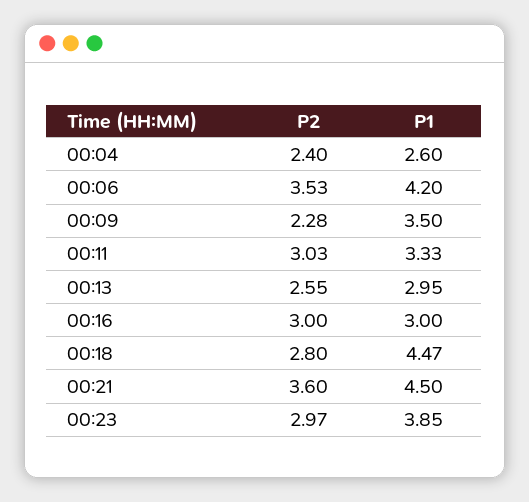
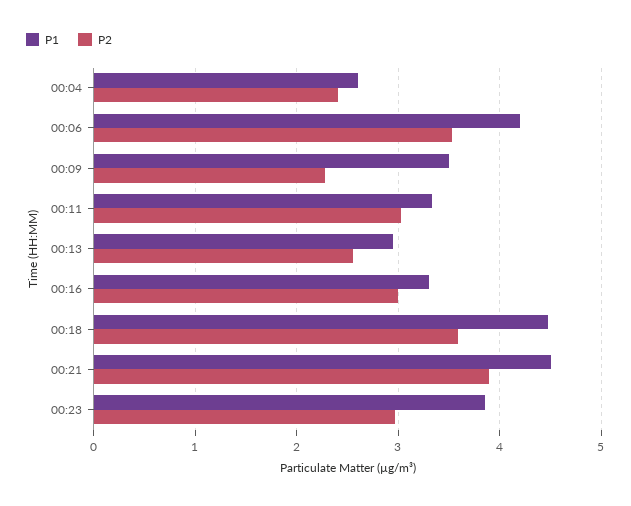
P1, 00:16: 3 -> 3.3
P2, 00:18: 2.8 -> 3.6
P2, 00:21: 3.6 -> 3.9

